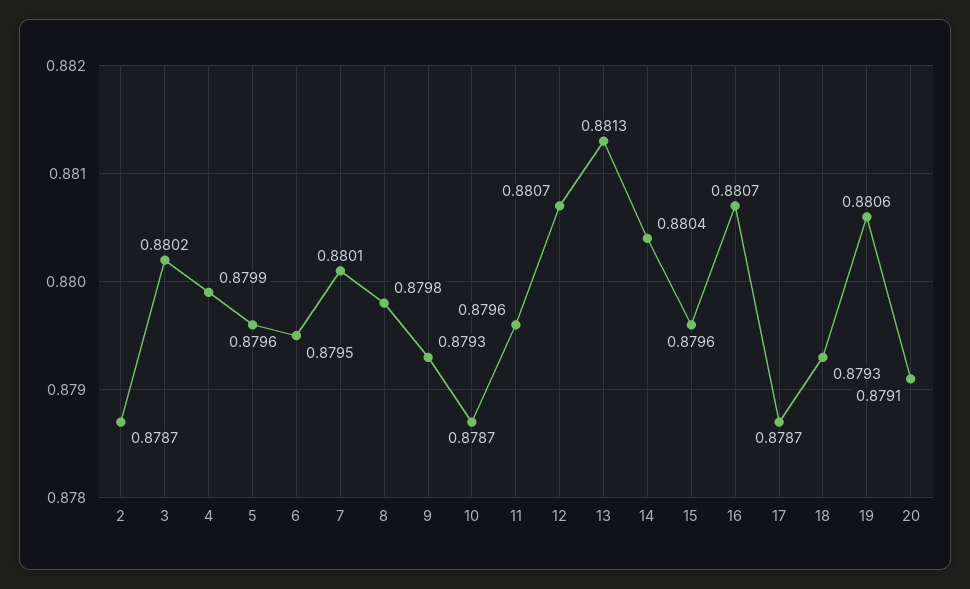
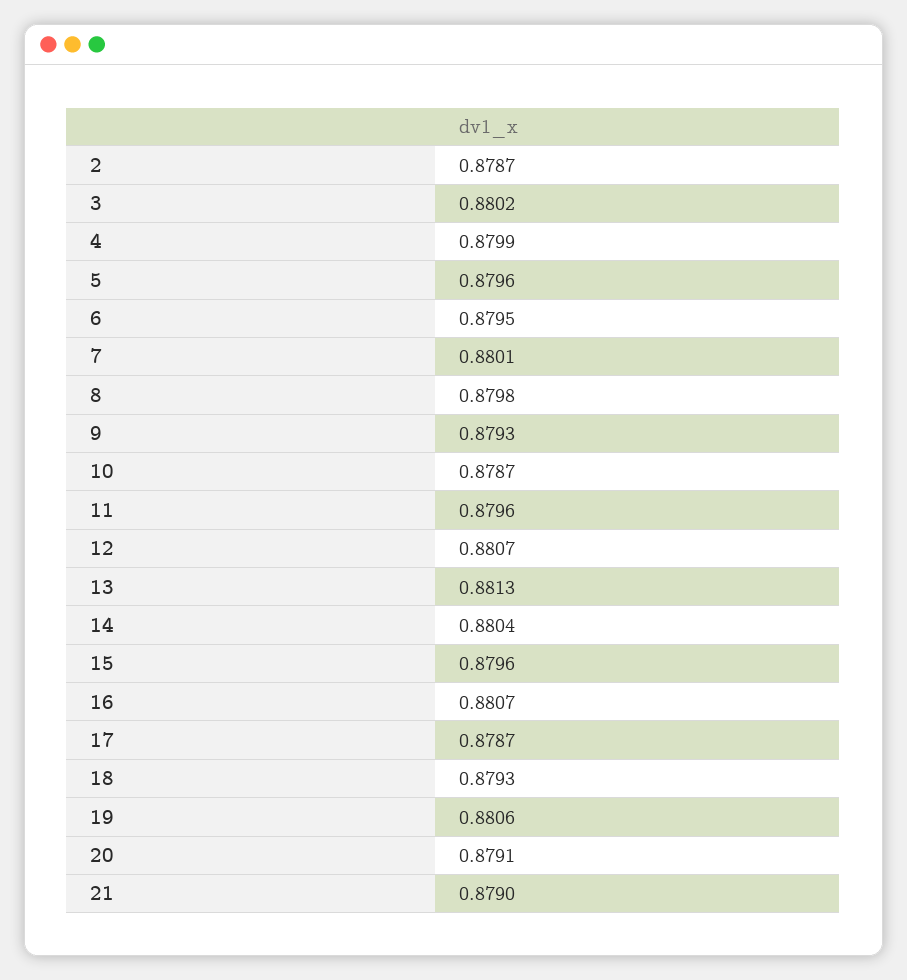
21: none -> 0.879

